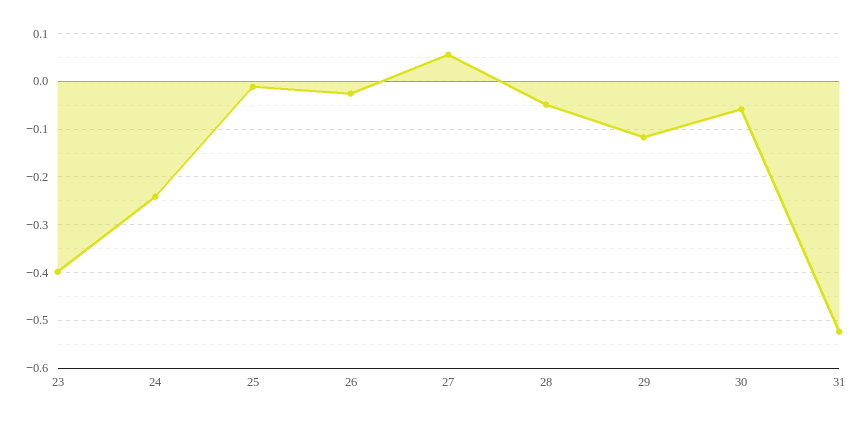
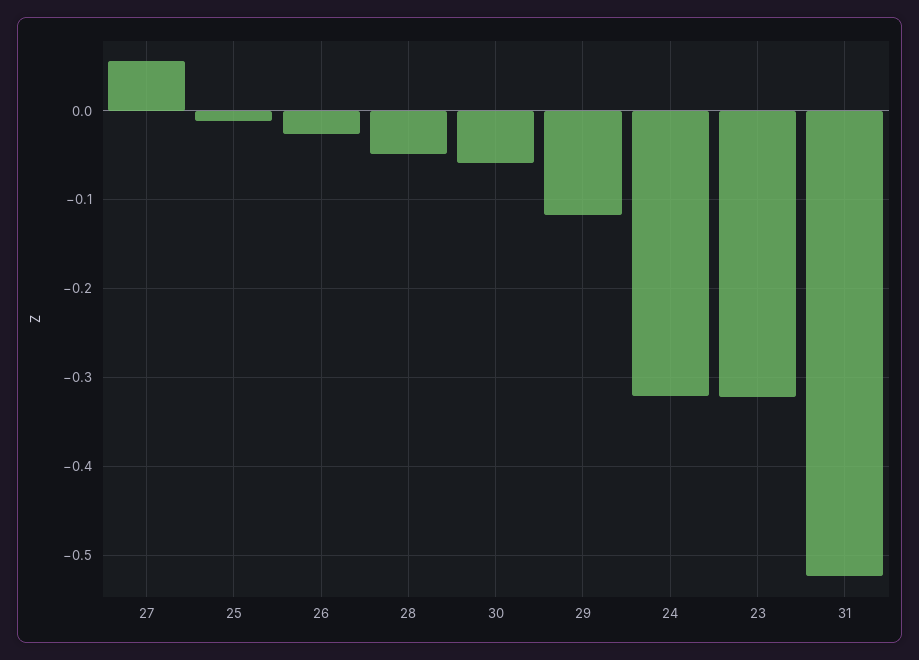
23: -0.4 -> -0.32
24: -0.24 -> -0.32

